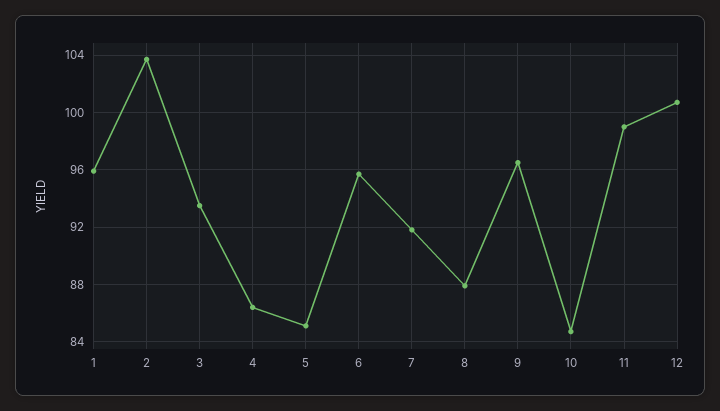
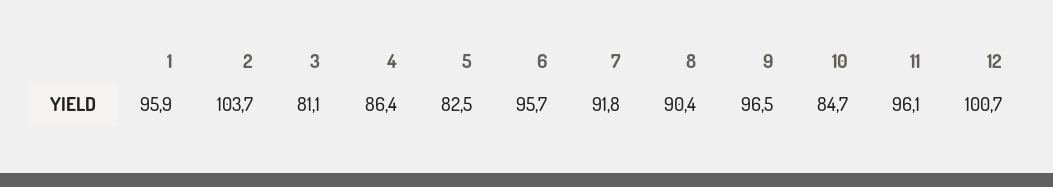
3: 93.5 -> 81.1
5: 85 -> 82.5
8: 88 -> 90.4
11: 99 -> 96.1

